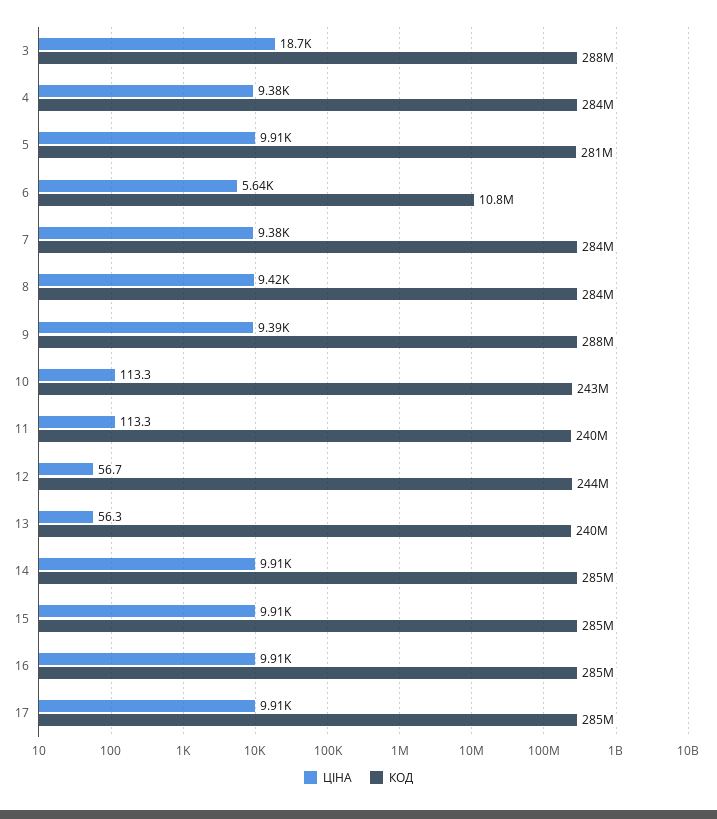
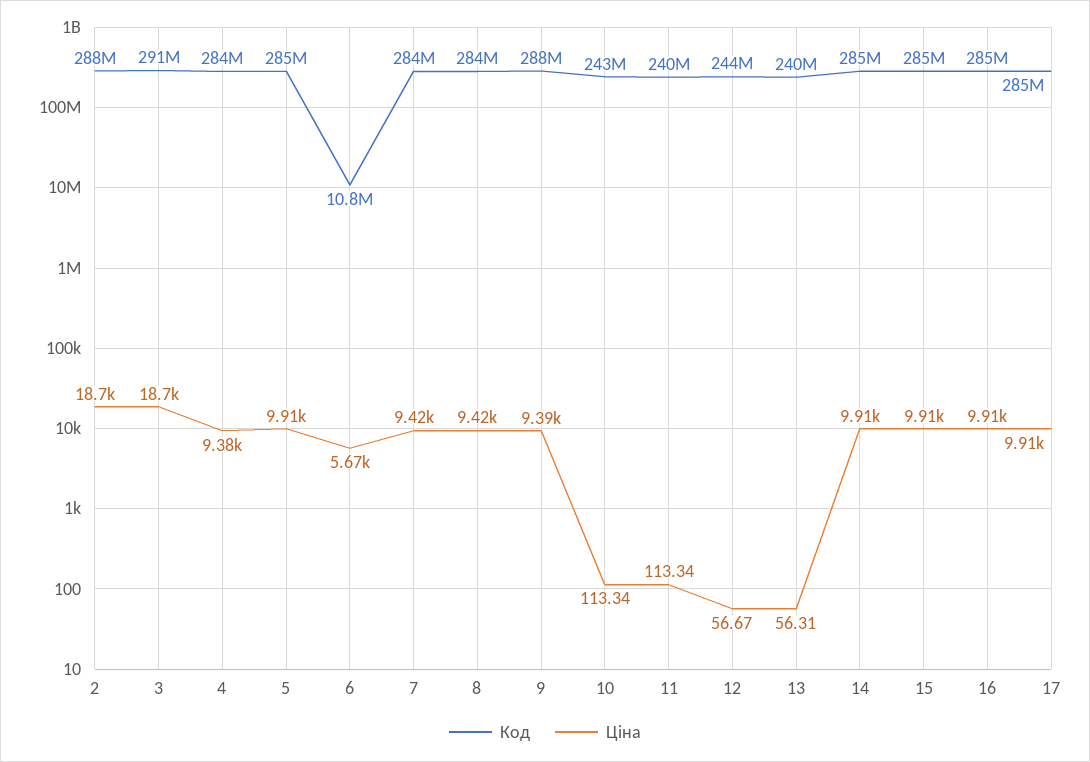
КОД, 3: 288000000 -> 291000000
КОД, 5: 281000000 -> 285000000
ЦІНА, 6: 5640 -> 5670
ЦІНА, 7: 9380 -> 9420
КОД, 2: none -> 288000000
ЦІНА, 2: none -> 18700

